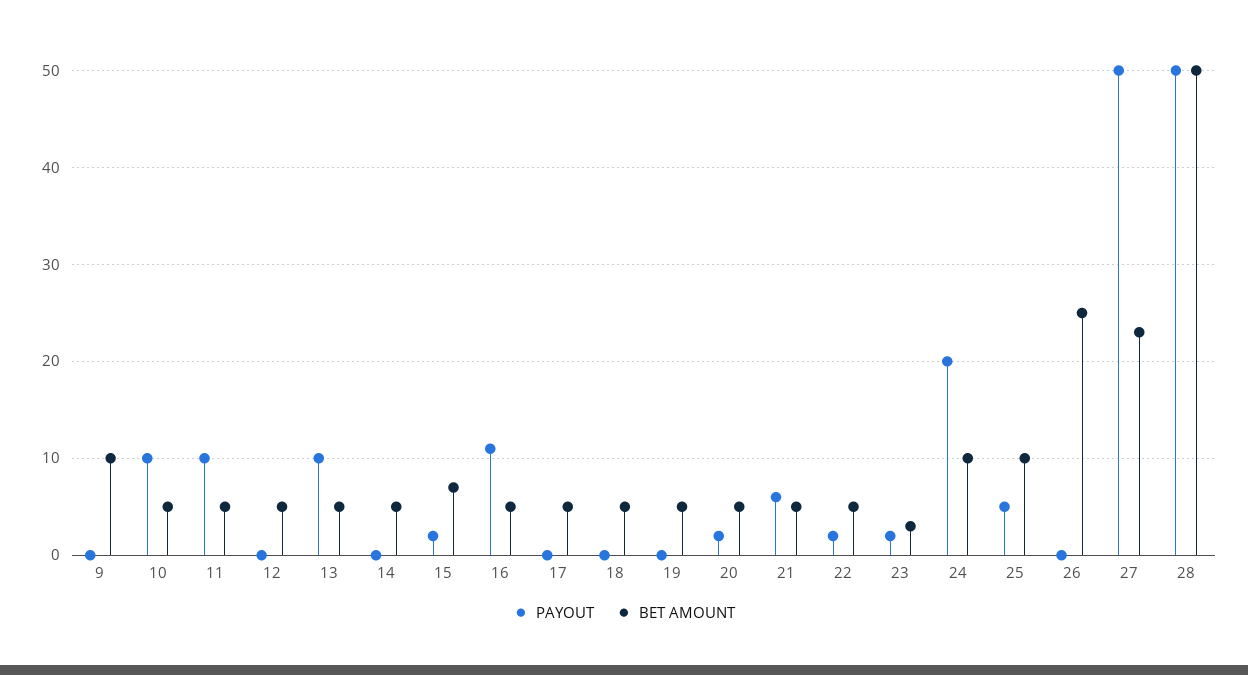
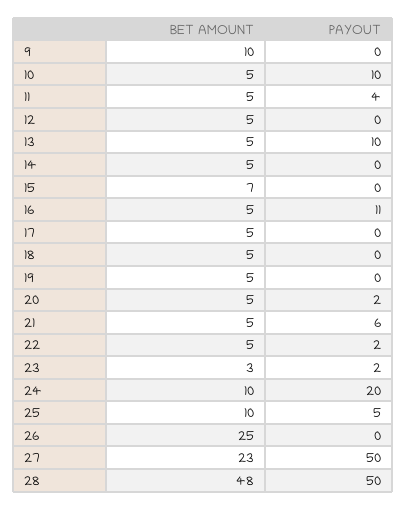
PAYOUT, 11: 10 -> 4
PAYOUT, 15: 2 -> 0
BET AMOUNT, 28: 50 -> 48

